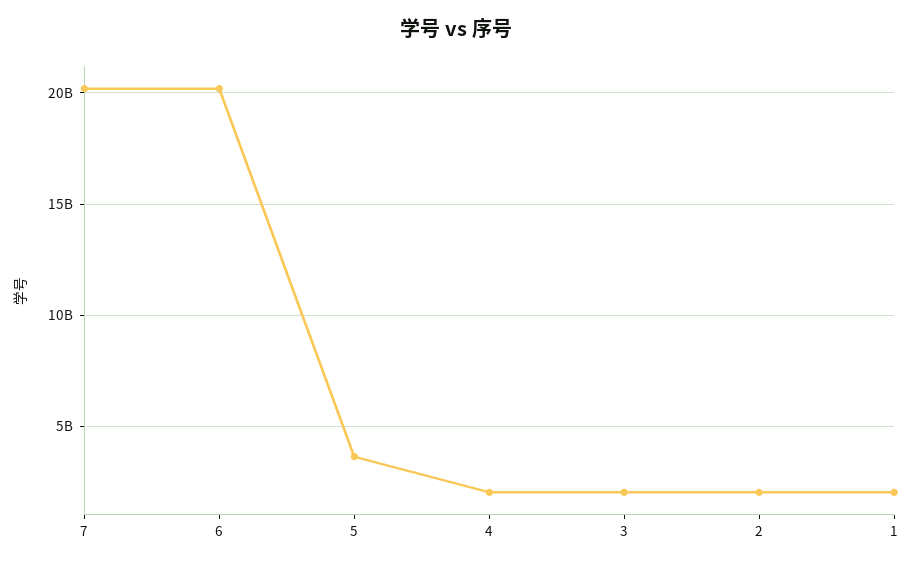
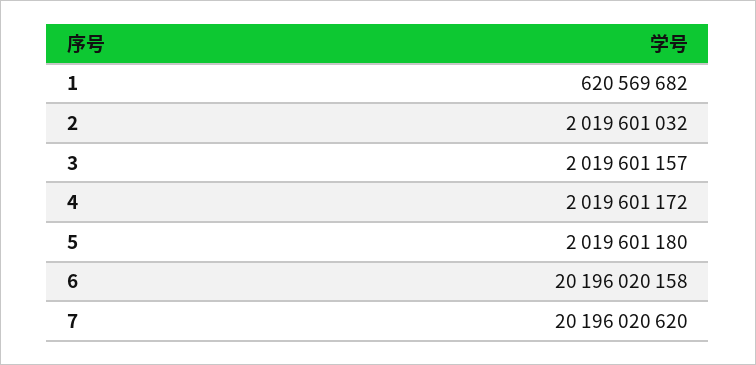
5: 3500000000 -> 2019601180
1: 2000000000 -> 620569682

